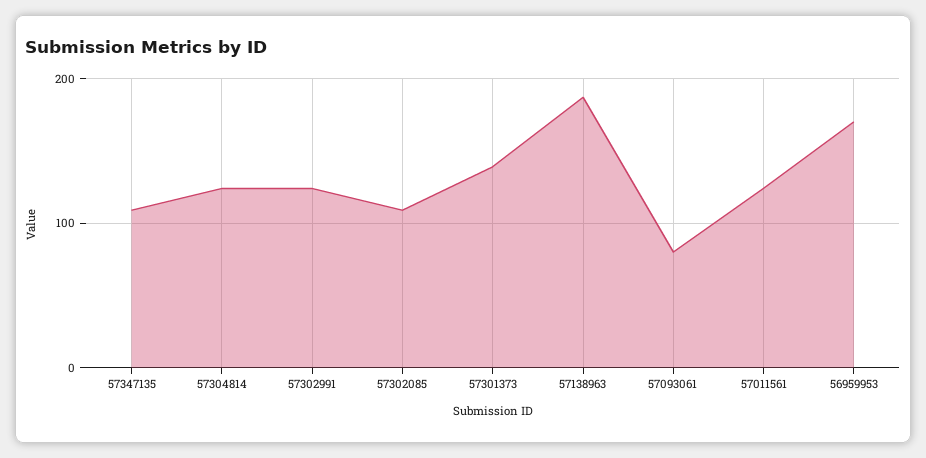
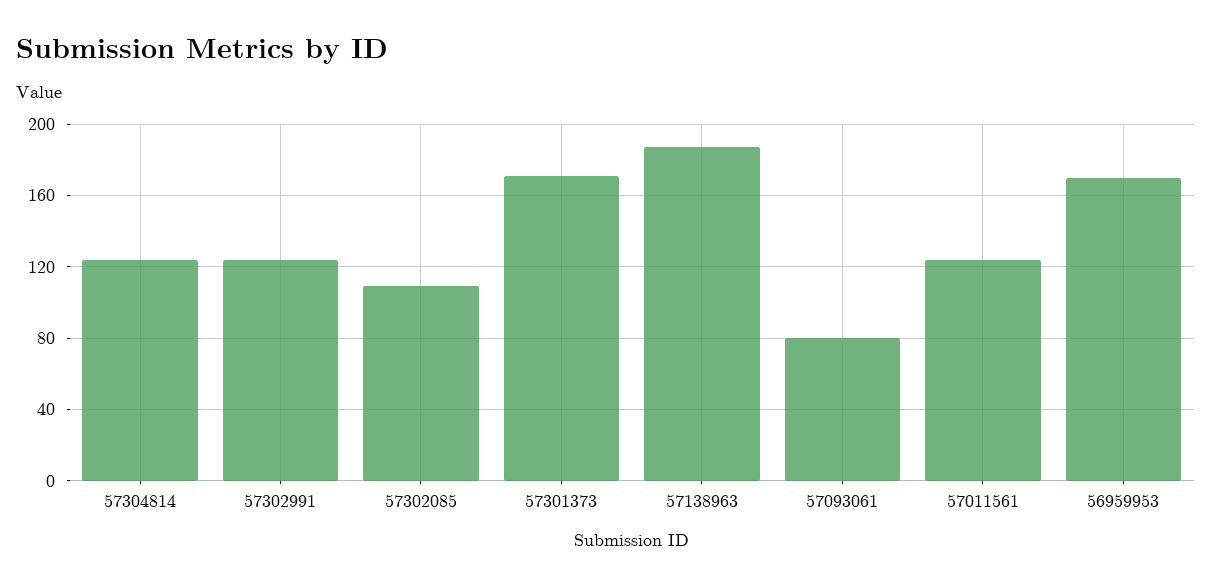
57347135: 110 -> none
57301373: 140 -> 170

